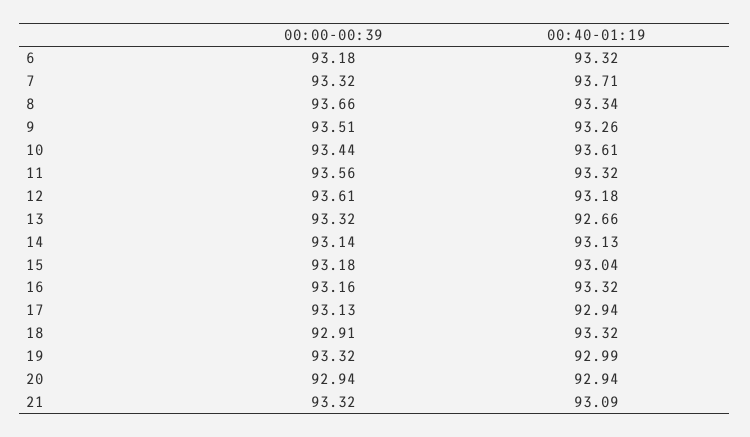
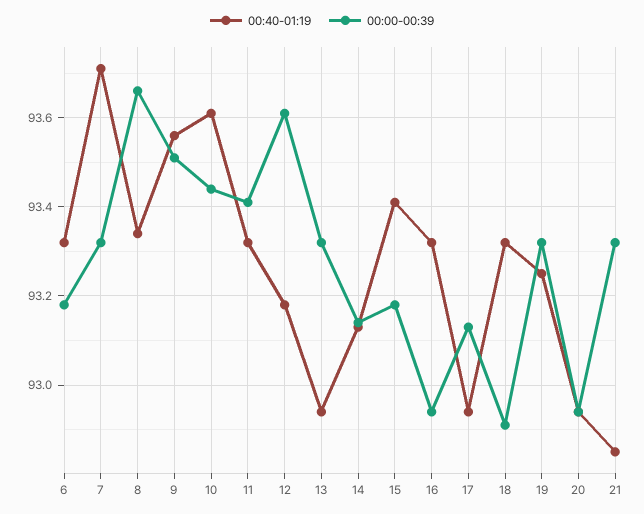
00:40-01:19, 9: 93.26 -> 93.55
00:00-00:39, 11: 93.56 -> 93.4
00:40-01:19, 13: 92.66 -> 92.95
00:40-01:19, 15: 93.04 -> 93.4
00:00-00:39, 16: 93.16 -> 92.95
00:40-01:19, 19: 92.99 -> 93.25
00:40-01:19, 21: 93.09 -> 92.85

